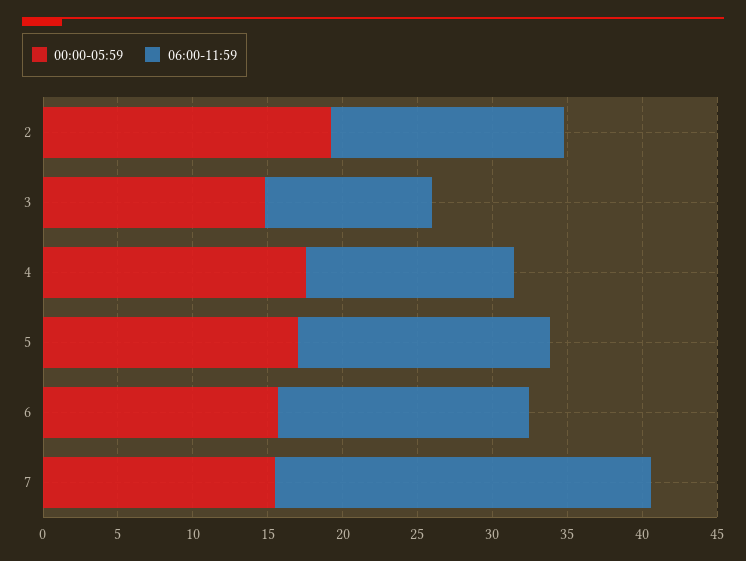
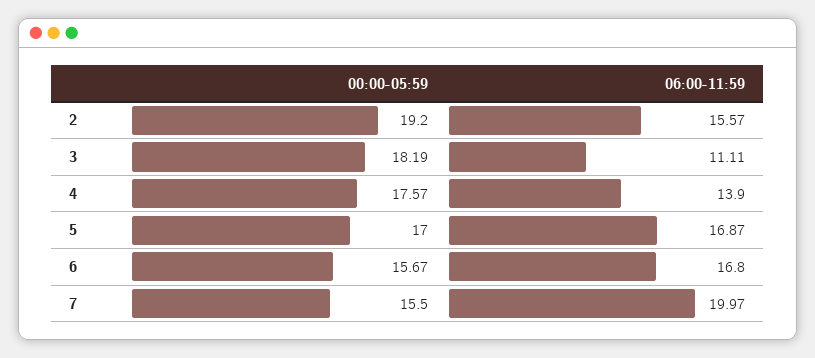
00:00-05:59, 3: 15 -> 18.19
06:00-11:59, 7: 25 -> 19.97

